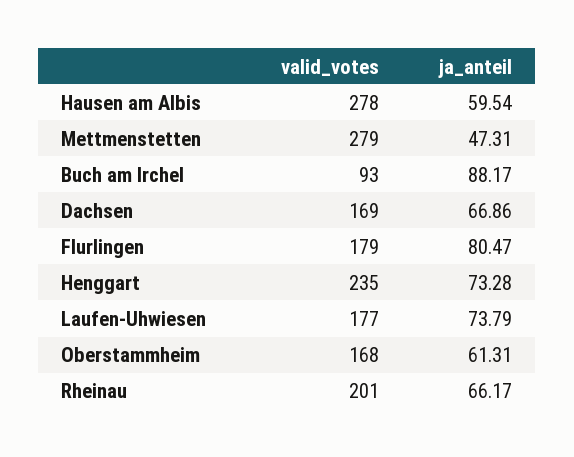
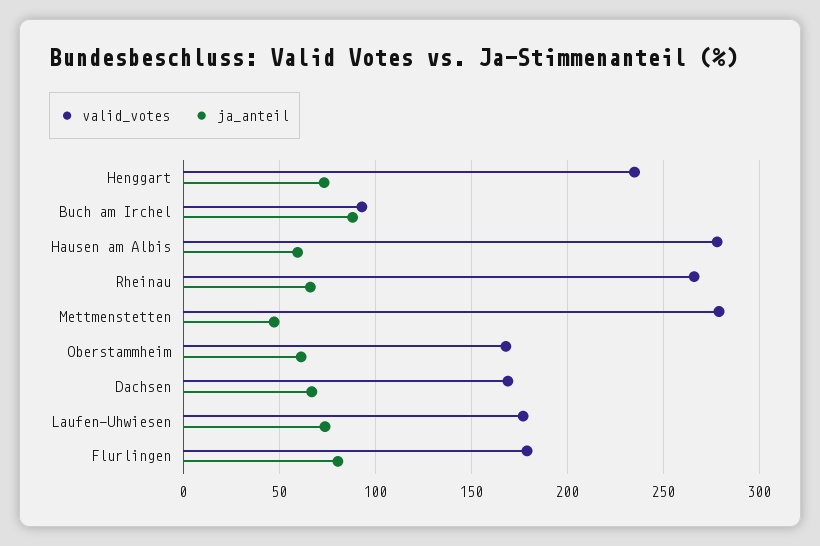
valid_votes, Rheinau: 201 -> 265

